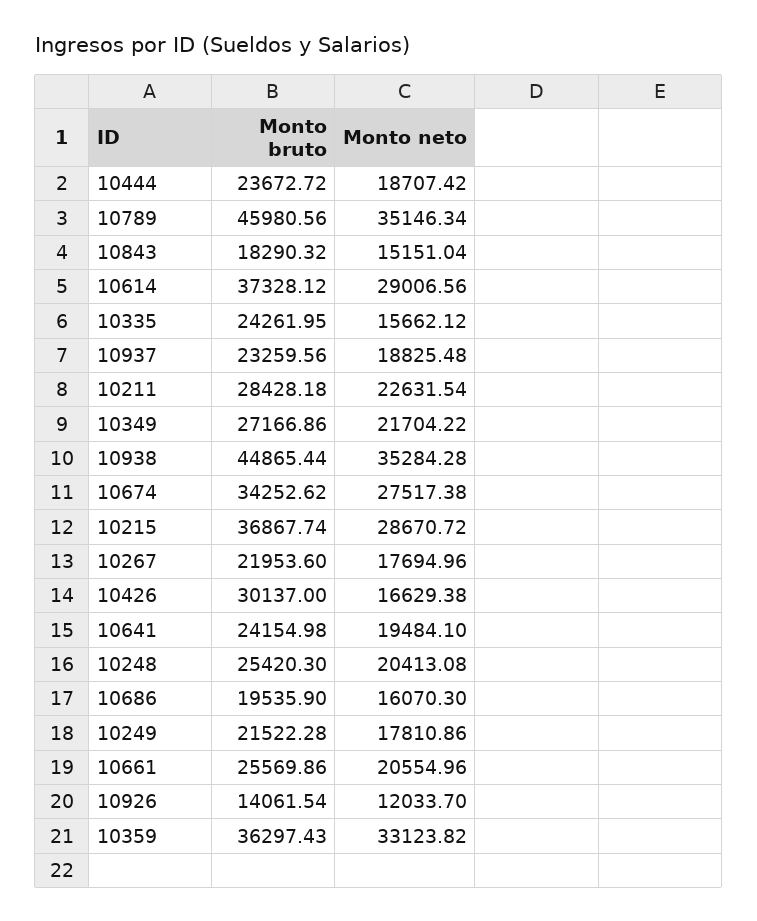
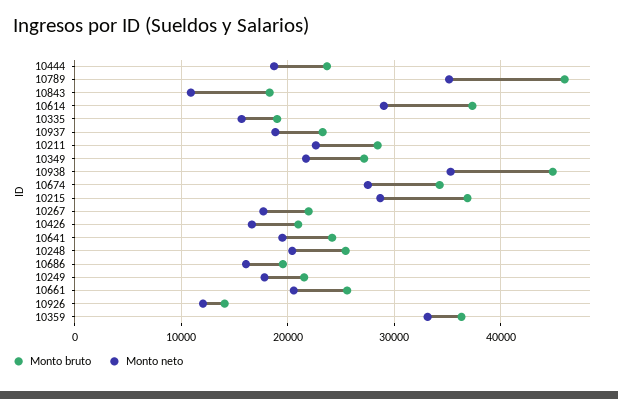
Monto neto, 10843: 15151.04 -> 11000
Monto bruto, 10335: 24261.95 -> 19000
Monto bruto, 10426: 30137 -> 21000

